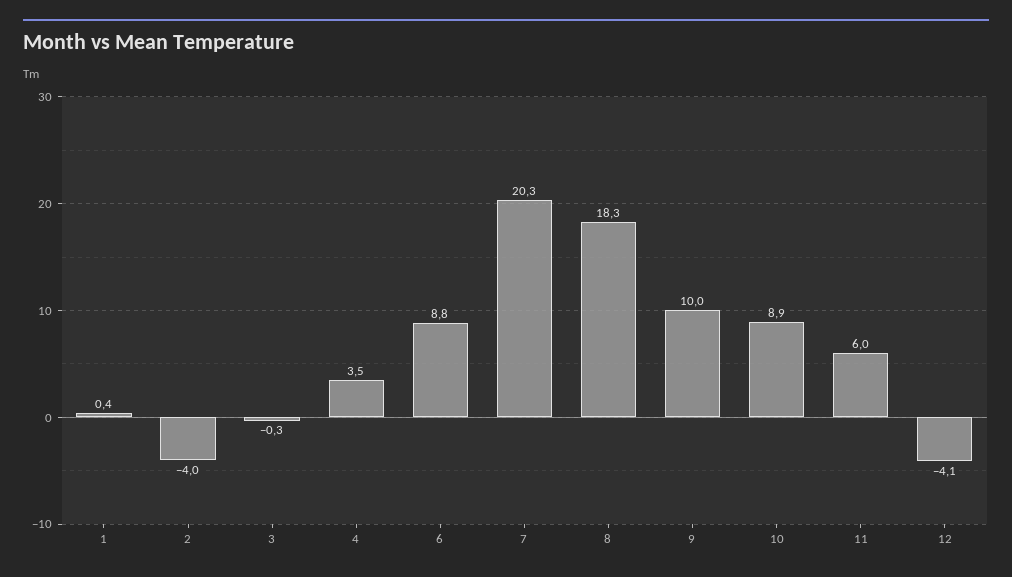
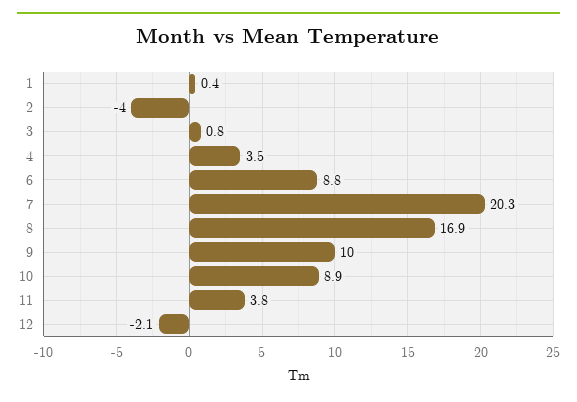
3: -0.3 -> 0.8
8: 18.3 -> 16.9
11: 6 -> 3.8
12: -4.1 -> -2.1

